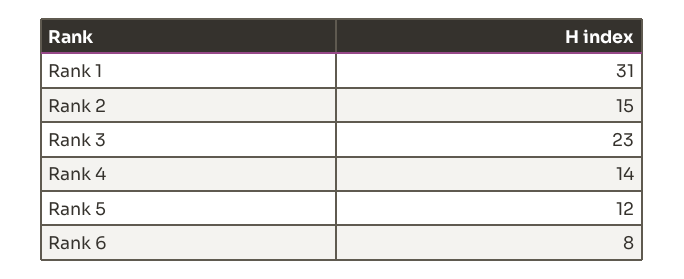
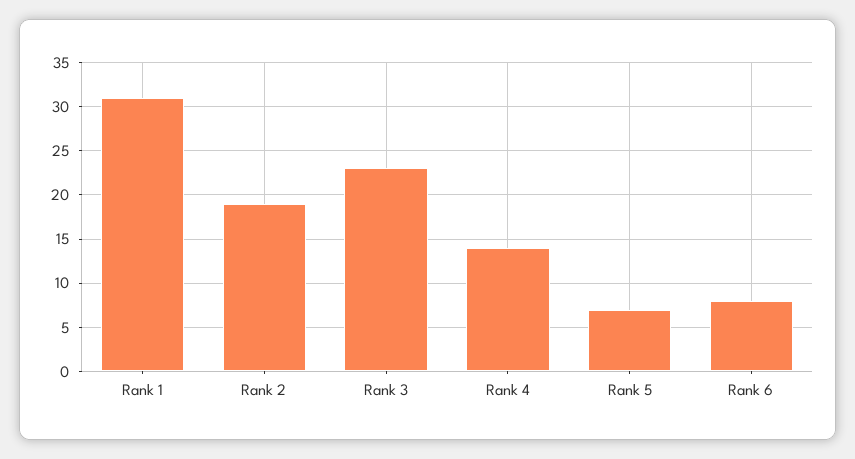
Rank 2: 15 -> 19
Rank 5: 12 -> 7

